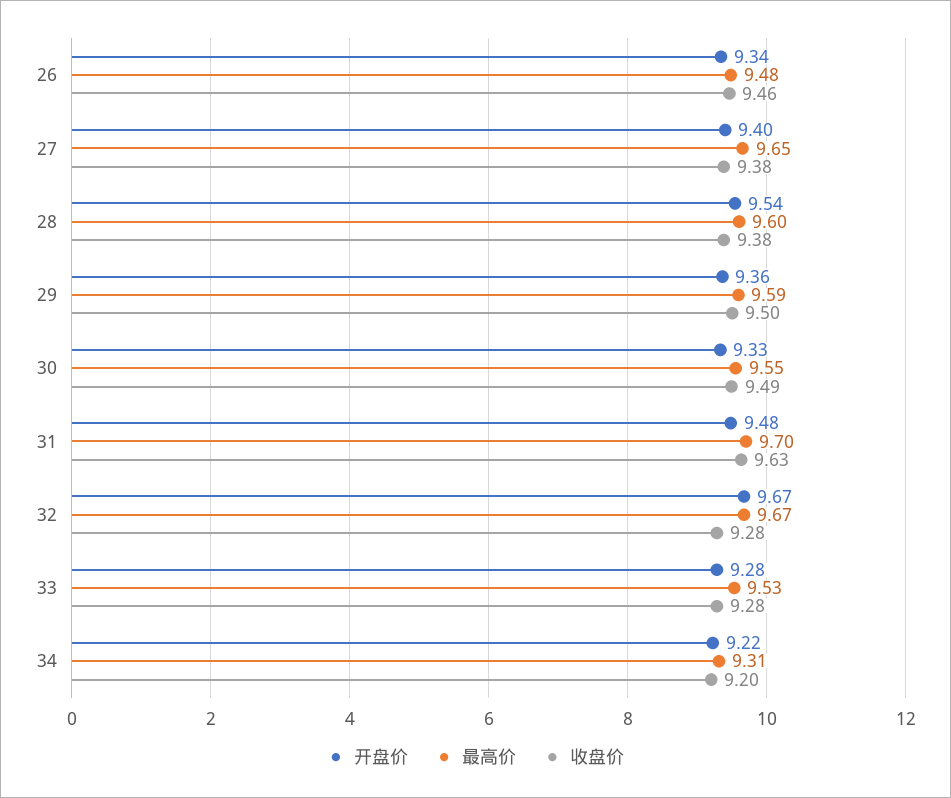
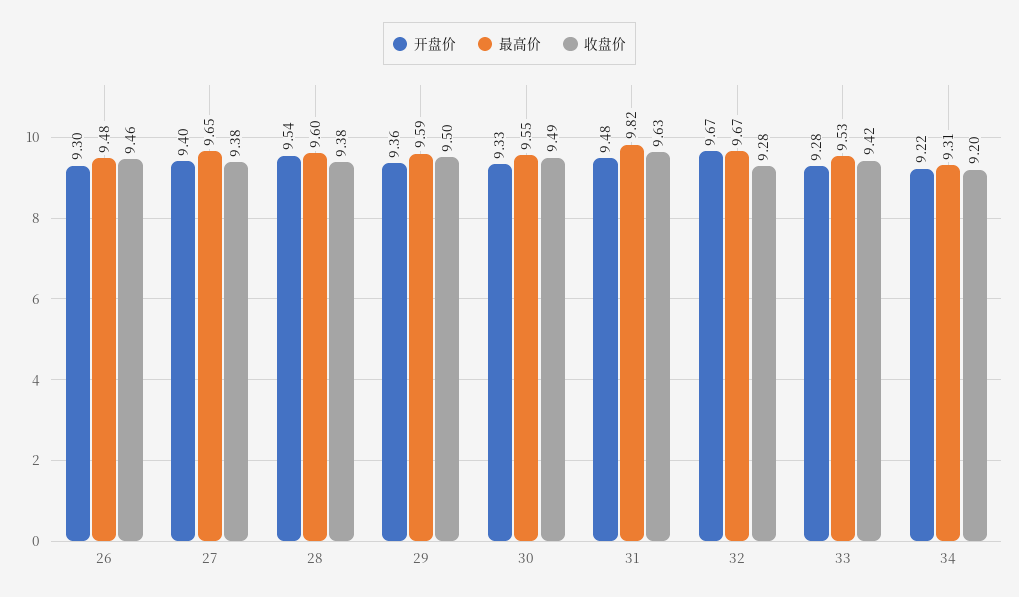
开盘价, 26: 9.34 -> 9.3
最高价, 31: 9.7 -> 9.82
收盘价, 33: 9.28 -> 9.42

